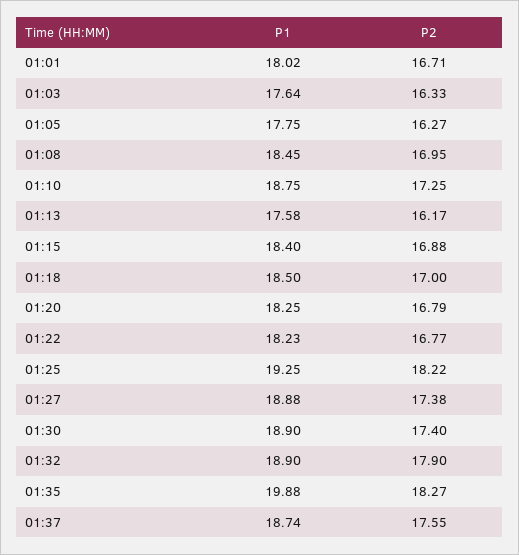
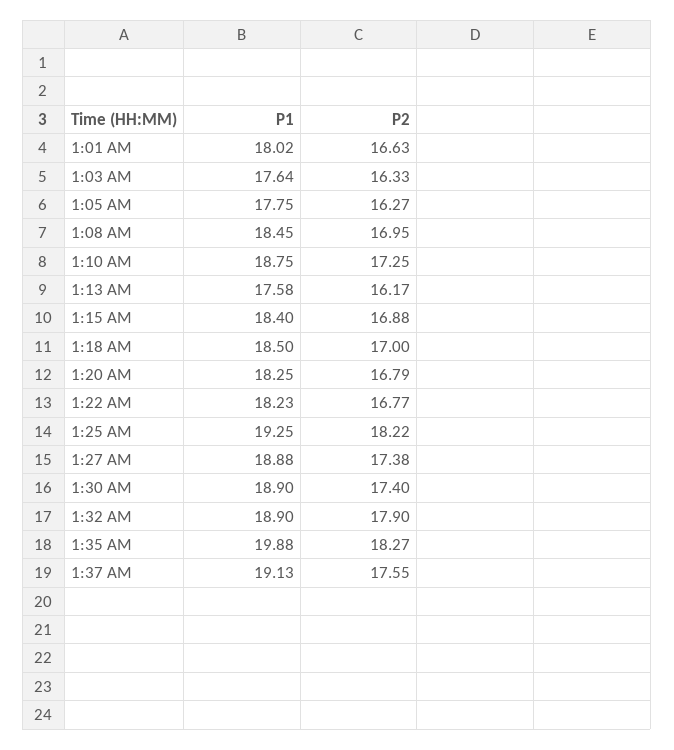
P2, 01:01: 16.71 -> 16.63
P1, 01:37: 18.74 -> 19.13

